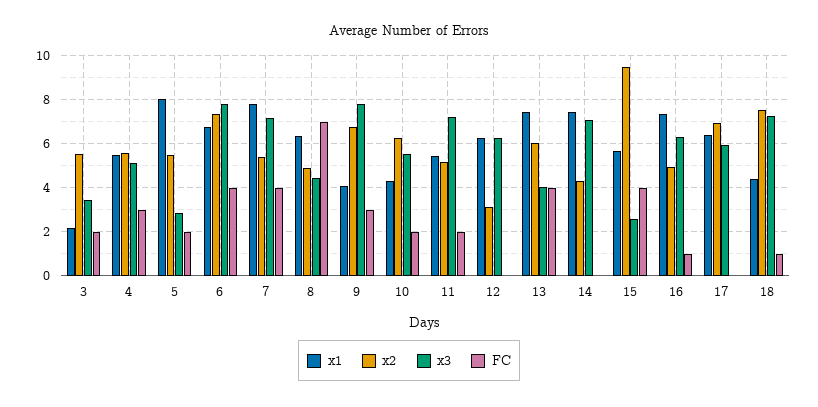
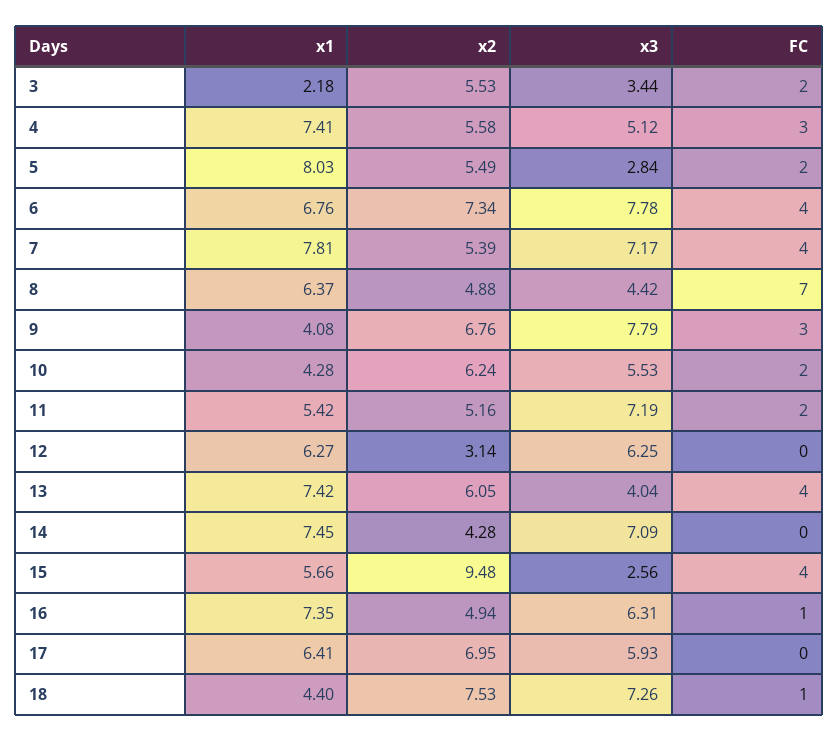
x1, 4: 5.5 -> 7.41

